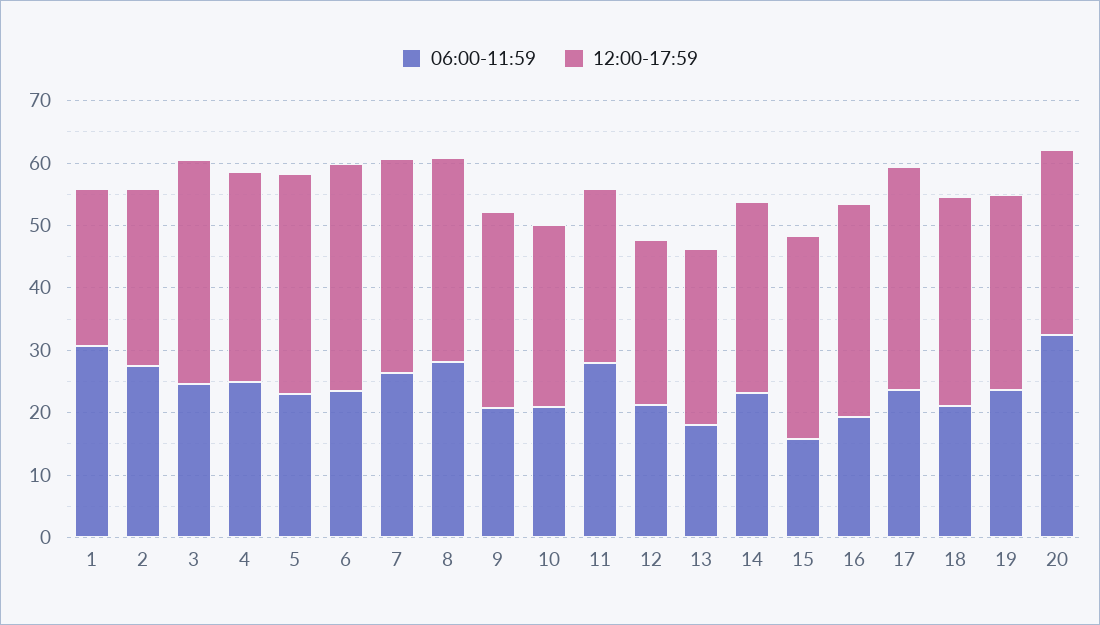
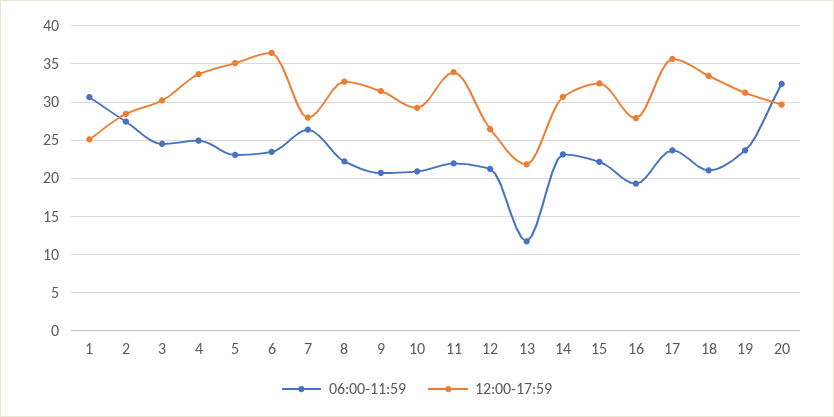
12:00-17:59, 3: 36 -> 30
12:00-17:59, 7: 34 -> 28
06:00-11:59, 8: 28 -> 22
06:00-11:59, 11: 28 -> 22
12:00-17:59, 11: 28 -> 34
06:00-11:59, 13: 18 -> 12
12:00-17:59, 13: 28 -> 22
06:00-11:59, 15: 16 -> 22
12:00-17:59, 16: 34 -> 28

